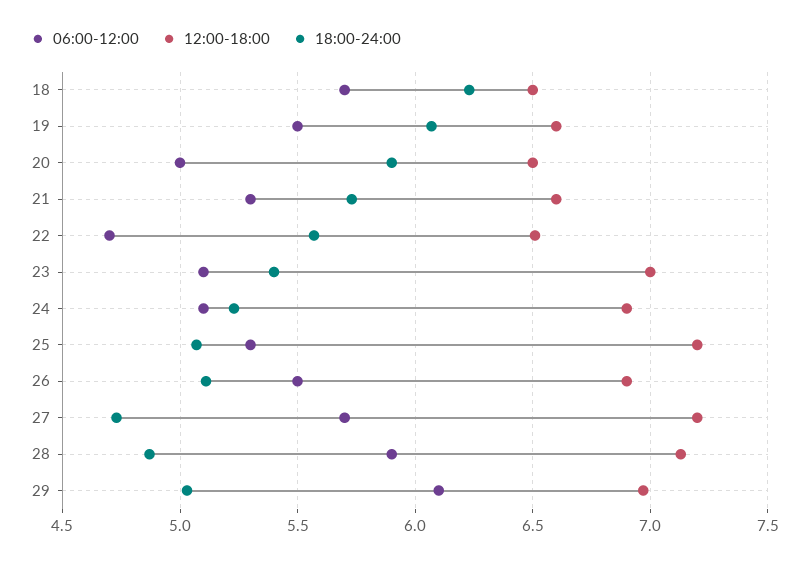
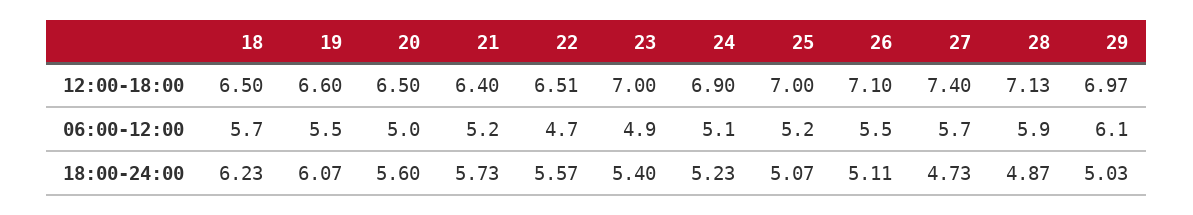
18:00-24:00, 20: 5.9 -> 5.6
06:00-12:00, 21: 5.3 -> 5.2
12:00-18:00, 21: 6.6 -> 6.4
06:00-12:00, 23: 5.1 -> 4.9
06:00-12:00, 25: 5.3 -> 5.2
12:00-18:00, 25: 7.2 -> 7
12:00-18:00, 26: 6.9 -> 7.1
12:00-18:00, 27: 7.2 -> 7.4

